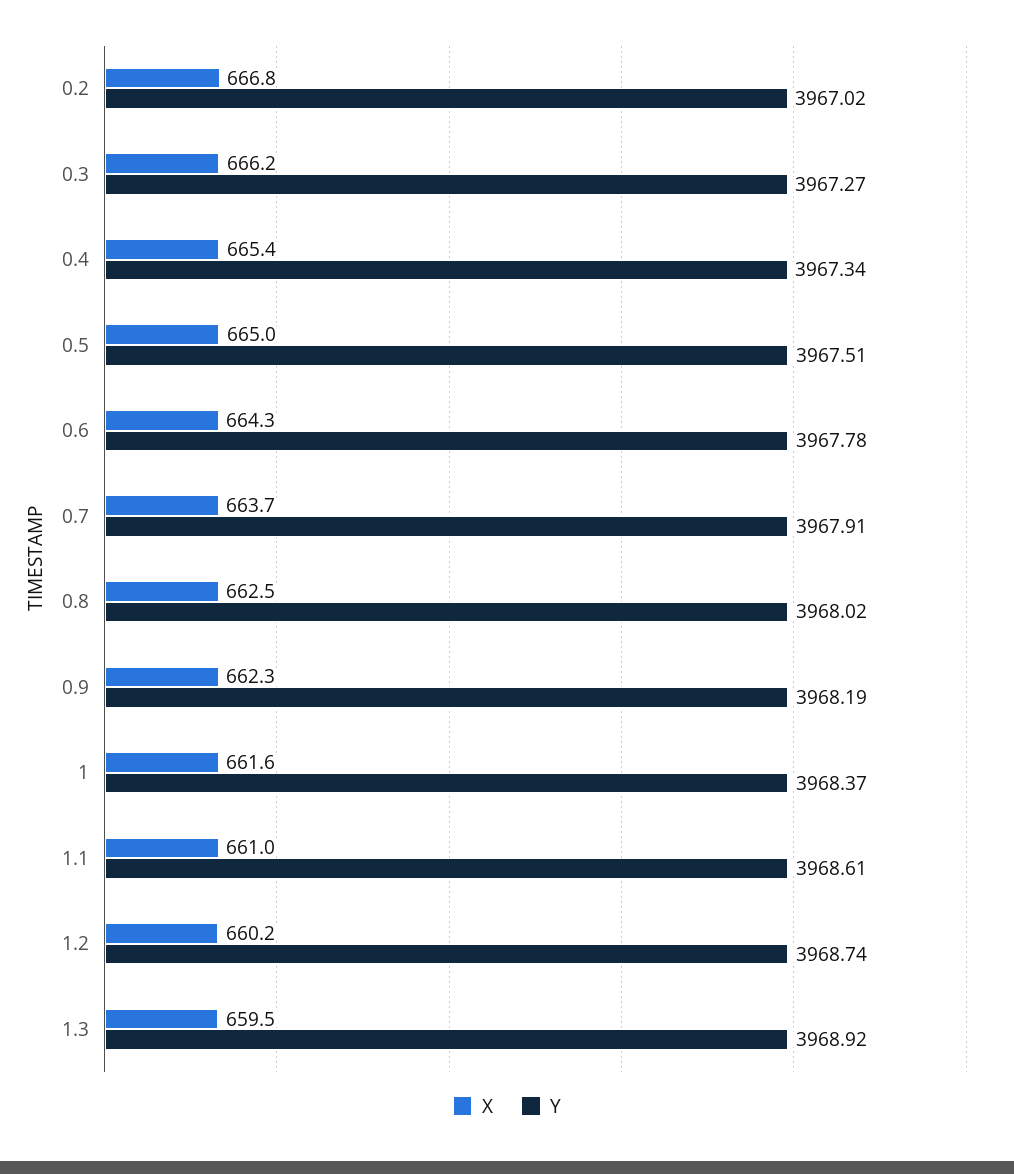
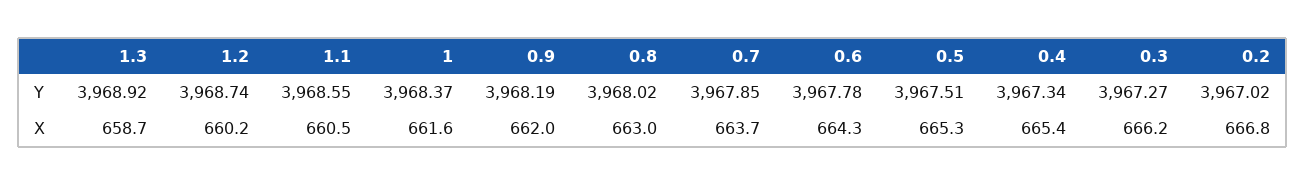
X, 0.5: 665 -> 665.3
Y, 0.7: 3967.91 -> 3967.85
X, 0.8: 662.5 -> 663
X, 0.9: 662.3 -> 662
X, 1.1: 661 -> 660.5
Y, 1.1: 3968.61 -> 3968.55
X, 1.3: 659.5 -> 658.7

